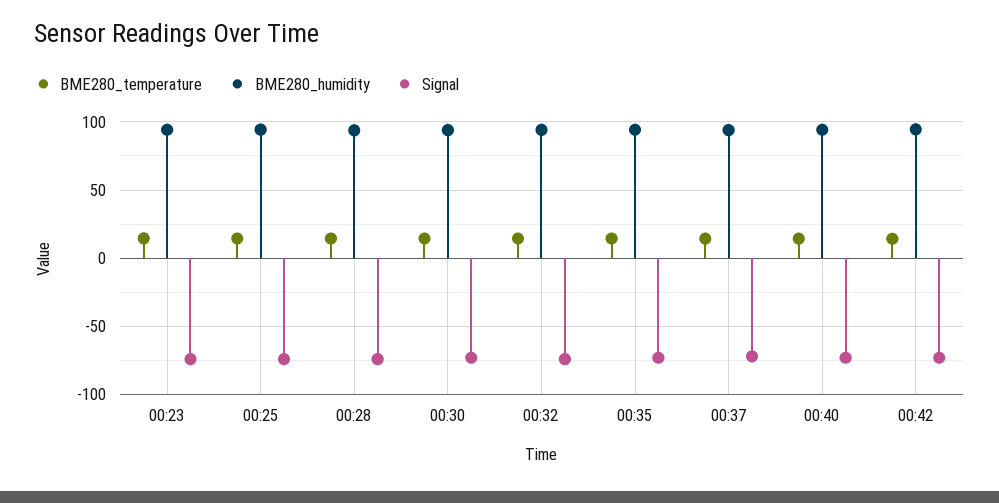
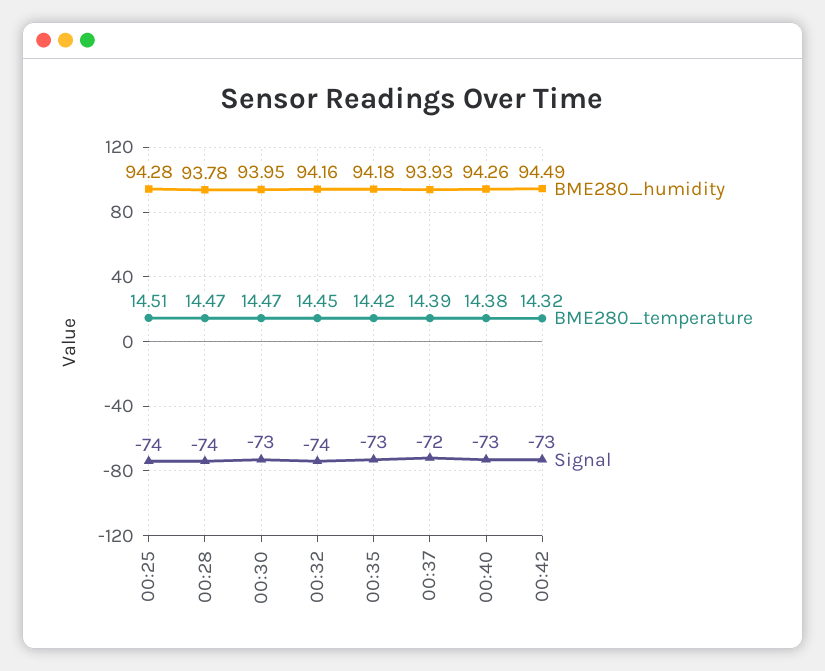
BME280_temperature, 00:23: 15 -> none
BME280_humidity, 00:23: 95 -> none
Signal, 00:23: -75 -> none

